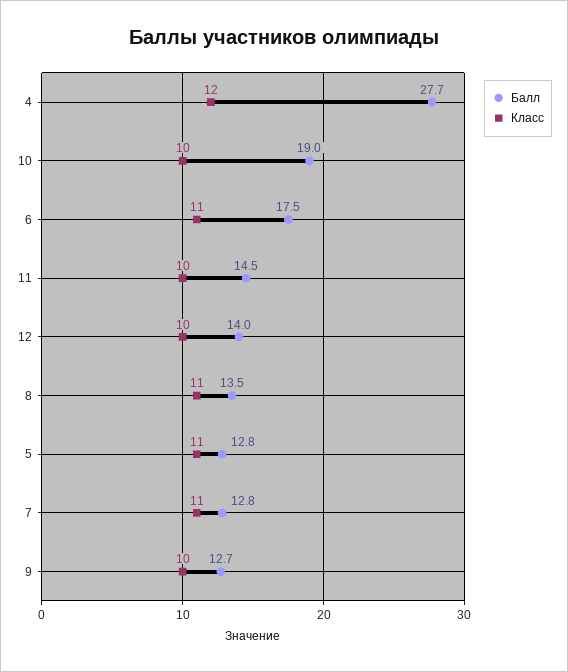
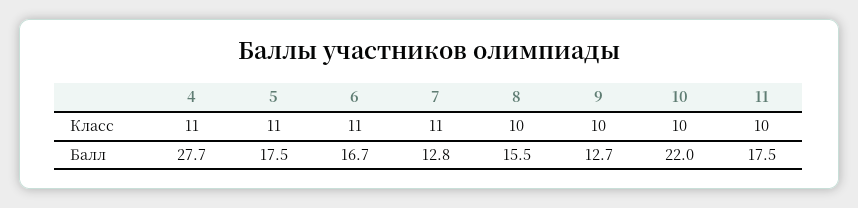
Класс, 4: 12 -> 11
Балл, 10: 19 -> 22
Балл, 6: 17.5 -> 16.7
Балл, 11: 14.5 -> 17.5
Балл, 12: 14 -> none
Класс, 12: 10 -> none
Балл, 8: 13.5 -> 15.5
Класс, 8: 11 -> 10
Балл, 5: 12.8 -> 17.5

